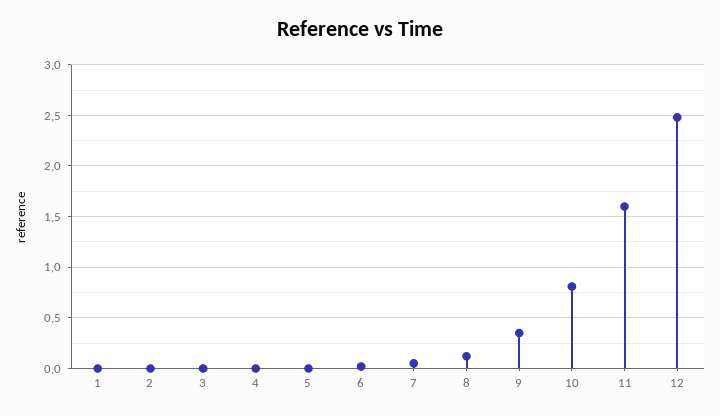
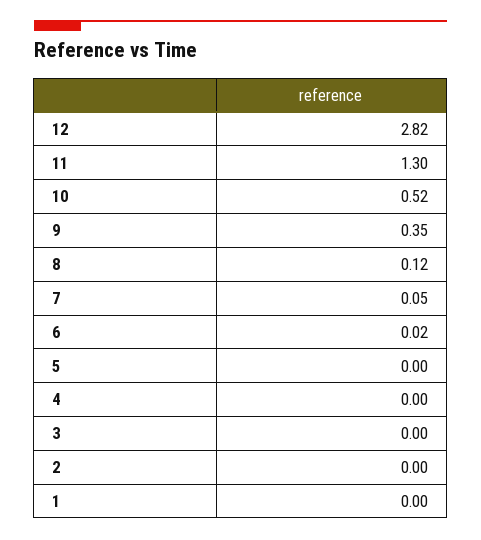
10: 0.8 -> 0.52
11: 1.6 -> 1.3
12: 2.5 -> 2.82

